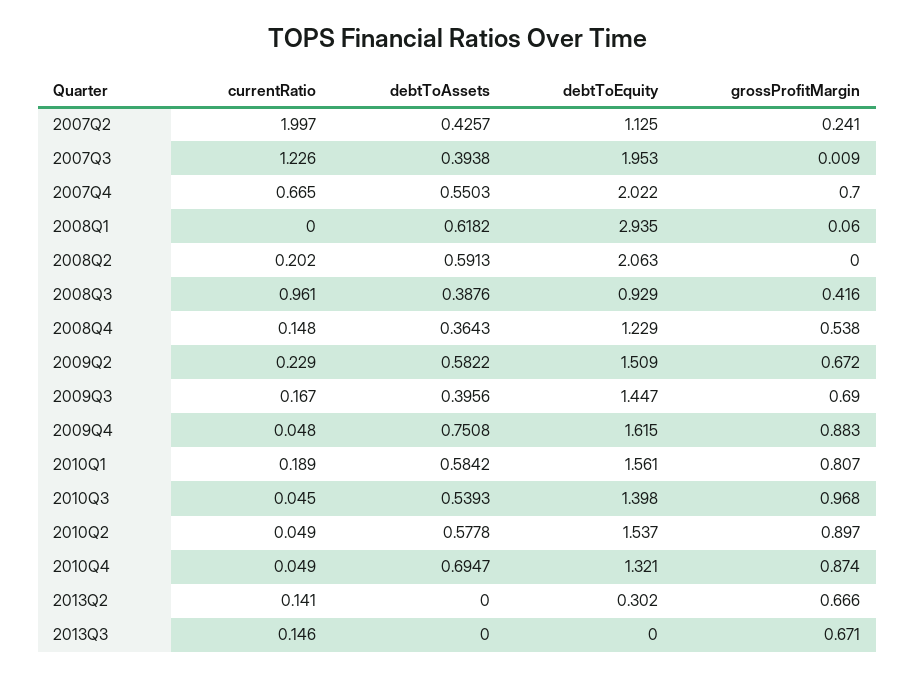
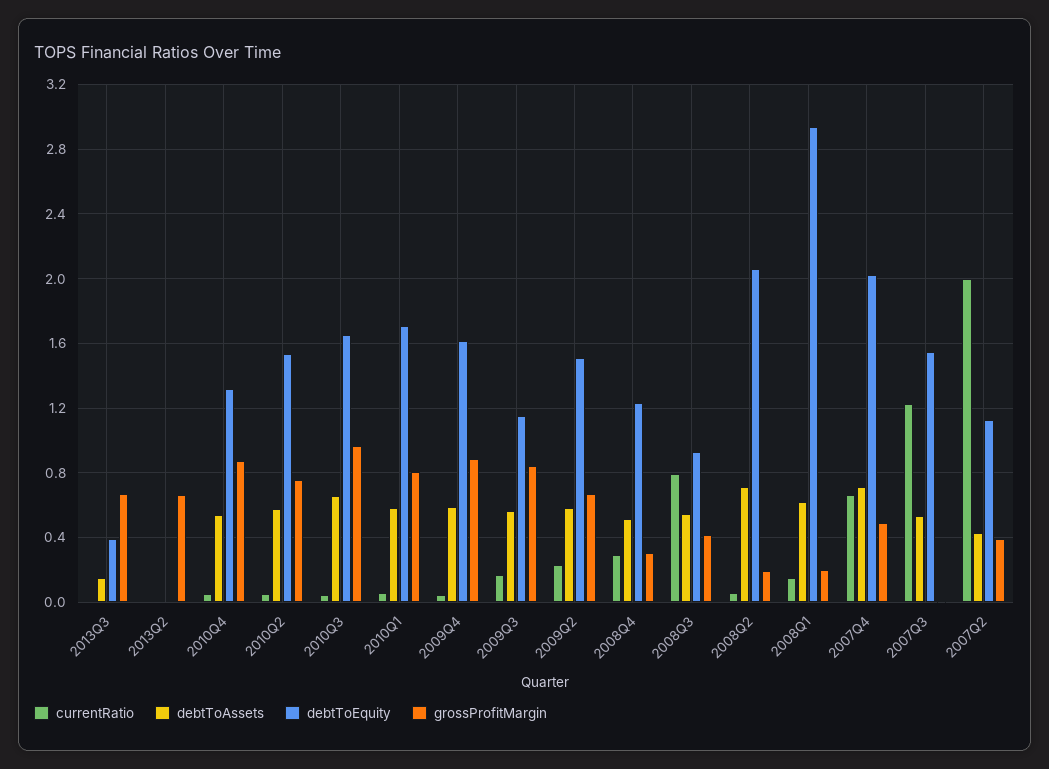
grossProfitMargin, 2007Q2: 0.241 -> 0.4
debtToAssets, 2007Q3: 0.3938 -> 0.55
debtToEquity, 2007Q3: 1.953 -> 1.55
debtToAssets, 2007Q4: 0.5503 -> 0.7
grossProfitMargin, 2007Q4: 0.7 -> 0.5
currentRatio, 2008Q1: 0 -> 0.15
grossProfitMargin, 2008Q1: 0.06 -> 0.2
currentRatio, 2008Q2: 0.202 -> 0.05
debtToAssets, 2008Q2: 0.5913 -> 0.7
grossProfitMargin, 2008Q2: 0 -> 0.2
currentRatio, 2008Q3: 0.961 -> 0.8
debtToAssets, 2008Q3: 0.3876 -> 0.55
currentRatio, 2008Q4: 0.148 -> 0.3
debtToAssets, 2008Q4: 0.3643 -> 0.5
grossProfitMargin, 2008Q4: 0.538 -> 0.3
debtToAssets, 2009Q3: 0.3956 -> 0.55
debtToEquity, 2009Q3: 1.447 -> 1.15
grossProfitMargin, 2009Q3: 0.69 -> 0.85
debtToAssets, 2009Q4: 0.7508 -> 0.6
currentRatio, 2010Q1: 0.189 -> 0.05
debtToEquity, 2010Q1: 1.561 -> 1.7
debtToAssets, 2010Q3: 0.5393 -> 0.65
debtToEquity, 2010Q3: 1.398 -> 1.65
grossProfitMargin, 2010Q2: 0.897 -> 0.75
debtToAssets, 2010Q4: 0.6947 -> 0.55
currentRatio, 2013Q2: 0.141 -> 0
debtToEquity, 2013Q2: 0.302 -> 0
currentRatio, 2013Q3: 0.146 -> 0
debtToAssets, 2013Q3: 0 -> 0.15
debtToEquity, 2013Q3: 0 -> 0.4

